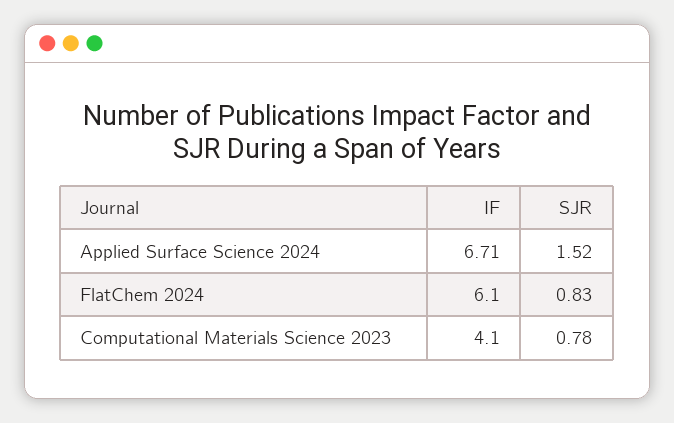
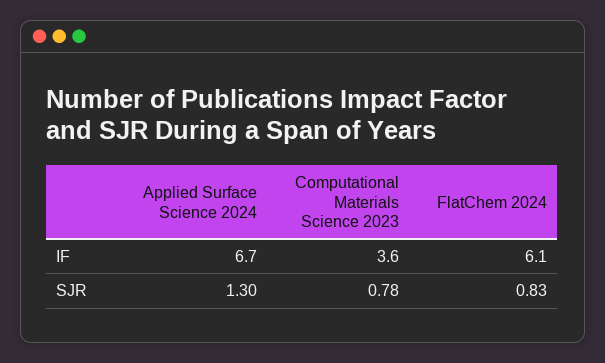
SJR, Applied Surface Science 2024: 1.52 -> 1.3
IF, Computational Materials Science 2023: 4.1 -> 3.6

